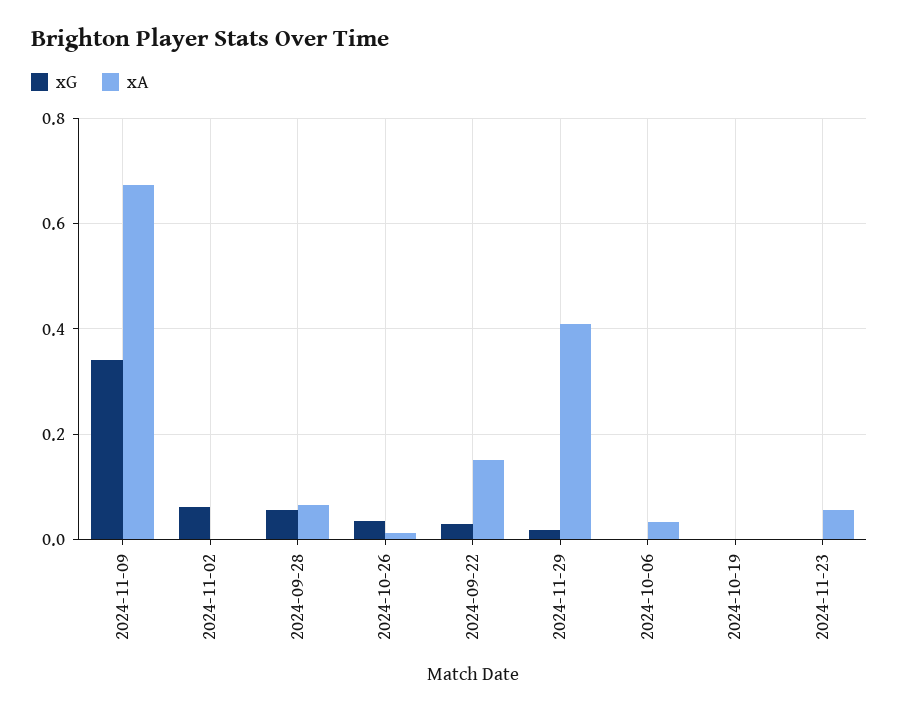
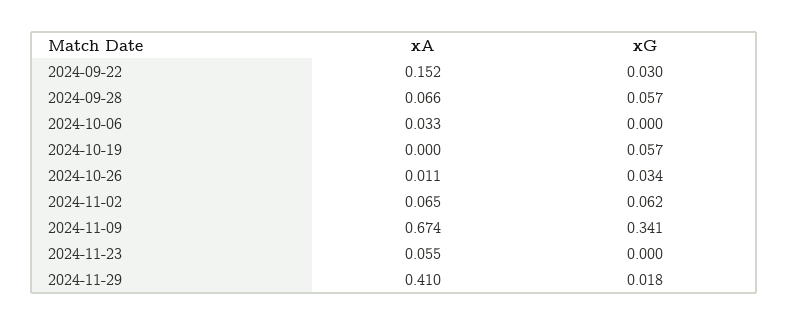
xA, 2024-11-02: 0 -> 0.065
xG, 2024-10-19: 0 -> 0.057

